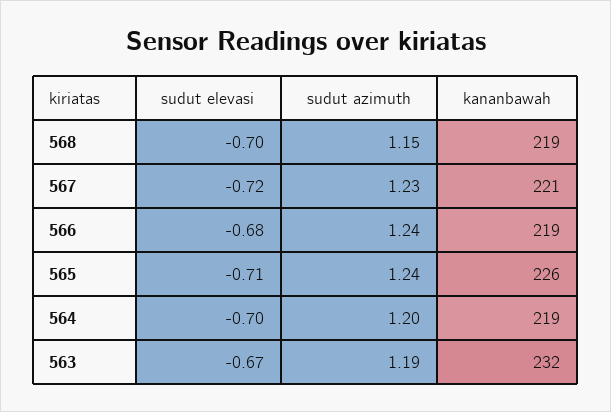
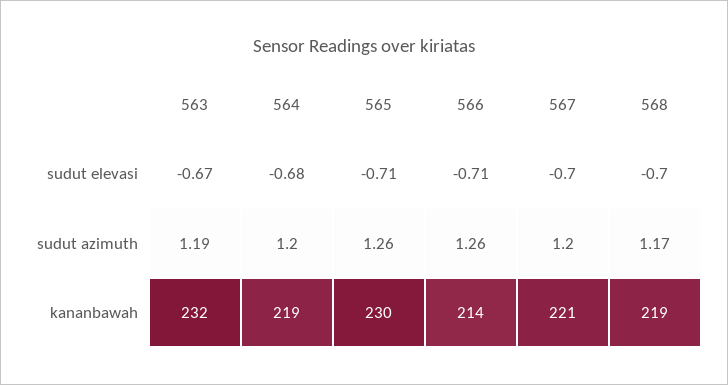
sudut azimuth, 568: 1.15 -> 1.17
sudut elevasi, 567: -0.72 -> -0.7
sudut azimuth, 567: 1.23 -> 1.2
sudut elevasi, 566: -0.68 -> -0.71
sudut azimuth, 566: 1.24 -> 1.26
kananbawah, 566: 219 -> 214
sudut azimuth, 565: 1.24 -> 1.26
kananbawah, 565: 226 -> 230
sudut elevasi, 564: -0.7 -> -0.68

